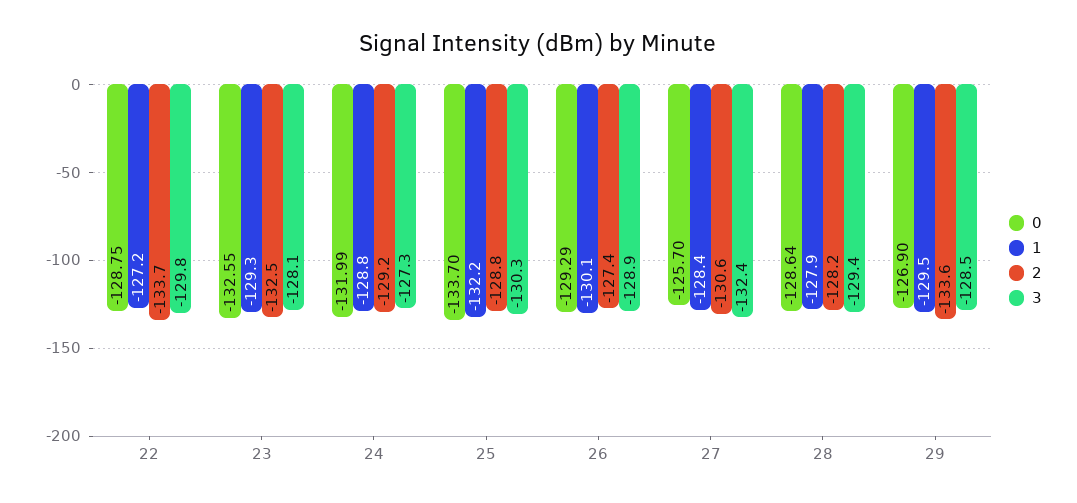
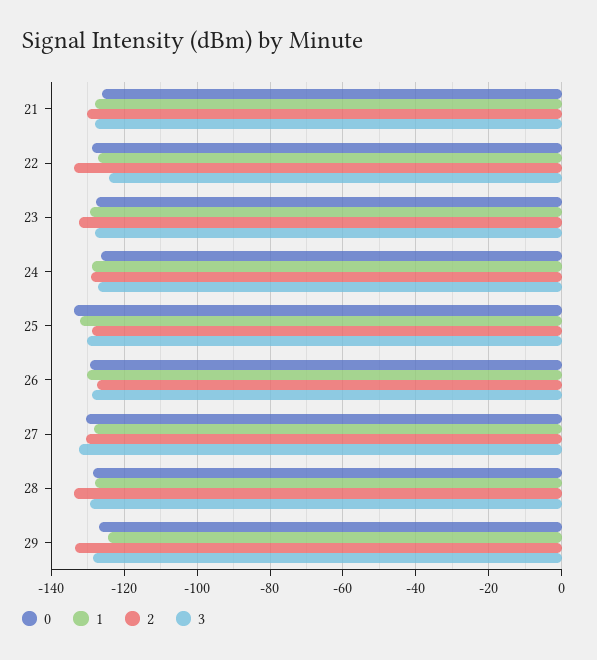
3, 22: -129.8 -> -124
0, 23: -132.55 -> -128
0, 24: -131.99 -> -126
0, 27: -125.7 -> -130
2, 28: -128.2 -> -134
1, 29: -129.5 -> -124
0, 21: none -> -126
1, 21: none -> -128
2, 21: none -> -130
3, 21: none -> -128

